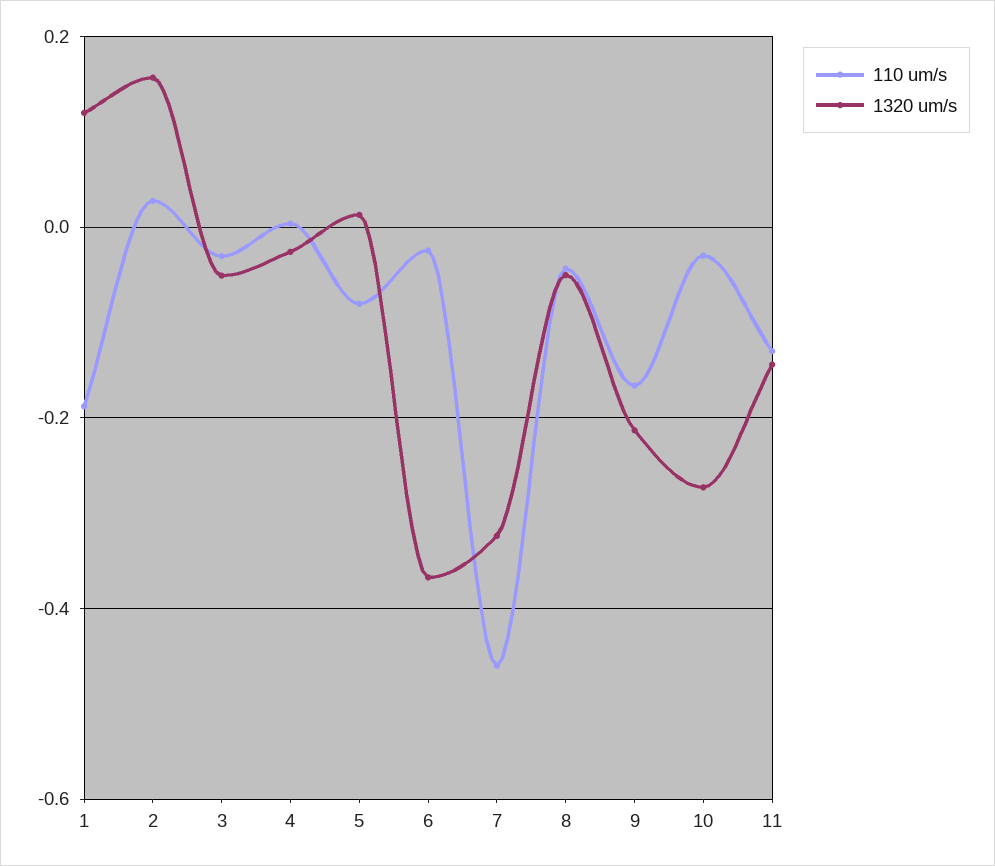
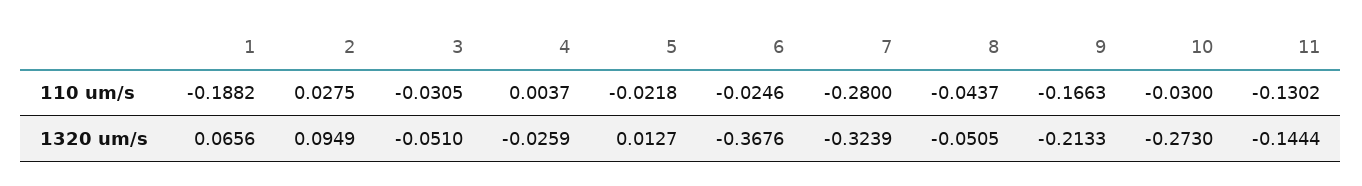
1320 um/s, 1: 0.12 -> 0.0656
1320 um/s, 2: 0.16 -> 0.0949
110 um/s, 5: -0.08 -> -0.0218
110 um/s, 7: -0.46 -> -0.28

